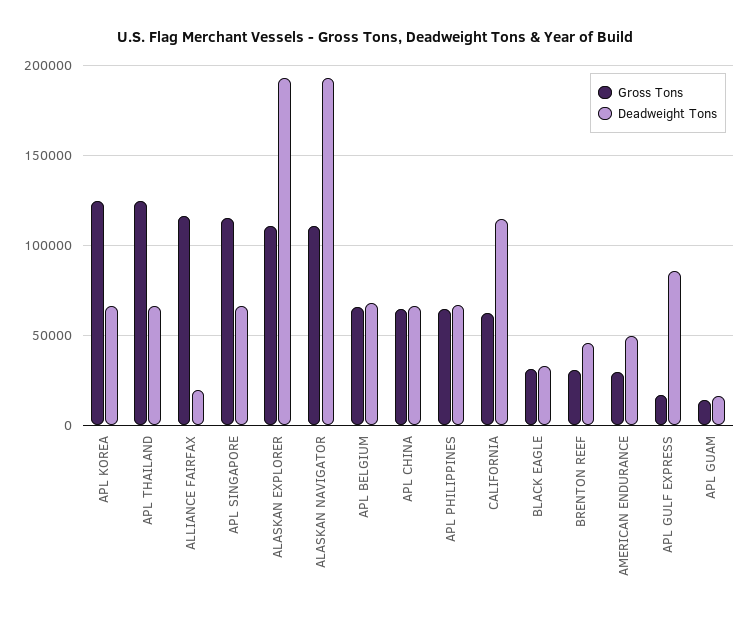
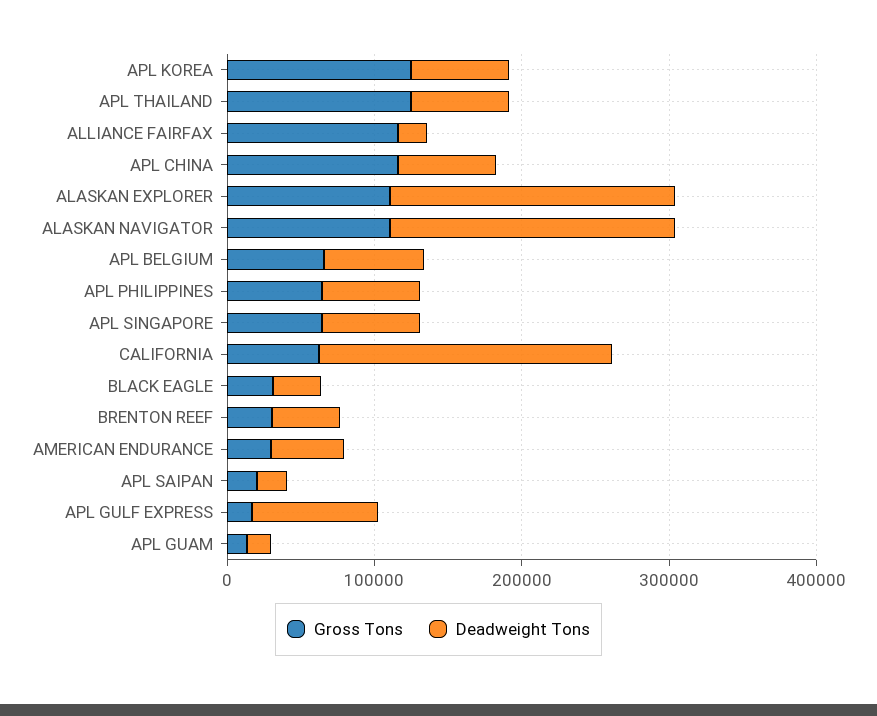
Gross Tons, APL SINGAPORE: 115000 -> 60000
Gross Tons, APL CHINA: 65000 -> 120000
Deadweight Tons, CALIFORNIA: 115000 -> 200000
Gross Tons, APL SAIPAN: none -> 20000
Deadweight Tons, APL SAIPAN: none -> 20000

